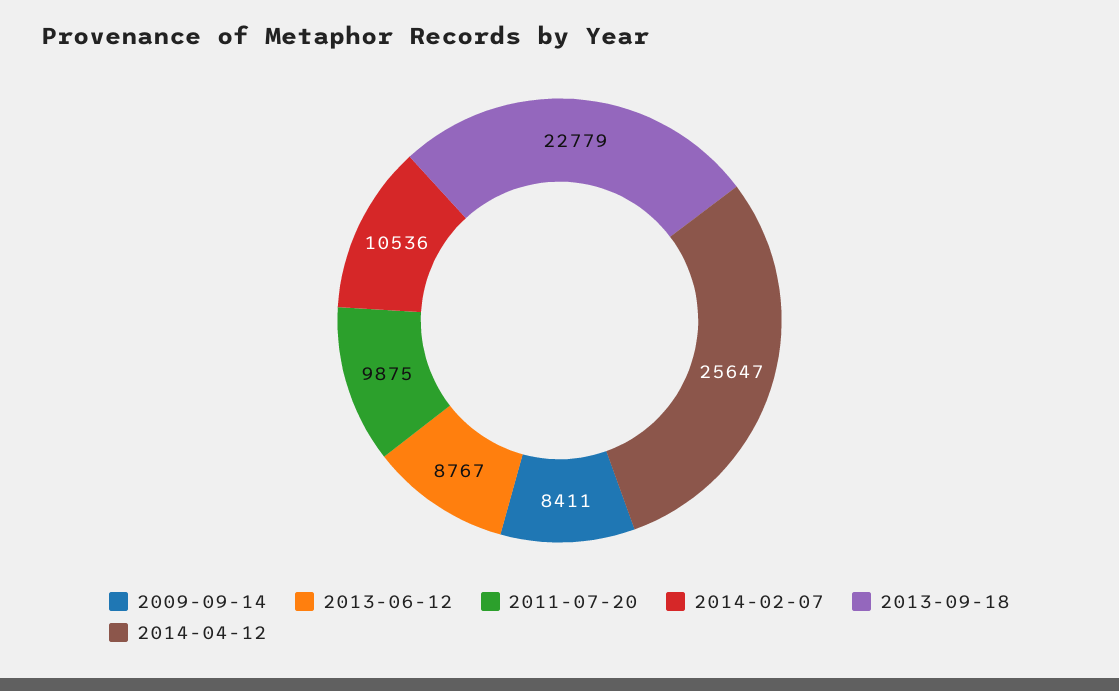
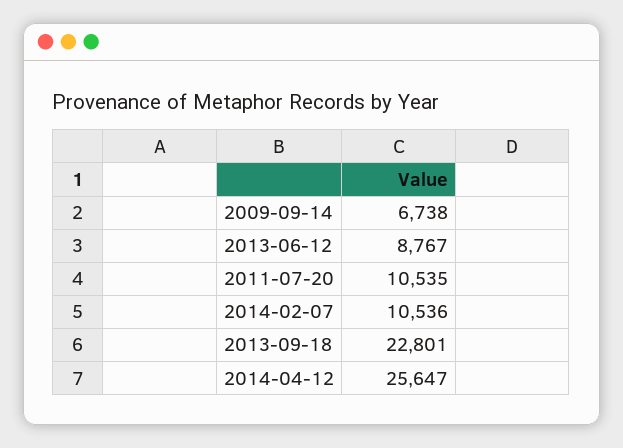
2009-09-14: 8411 -> 6738
2011-07-20: 9875 -> 10535
2013-09-18: 22779 -> 22801

